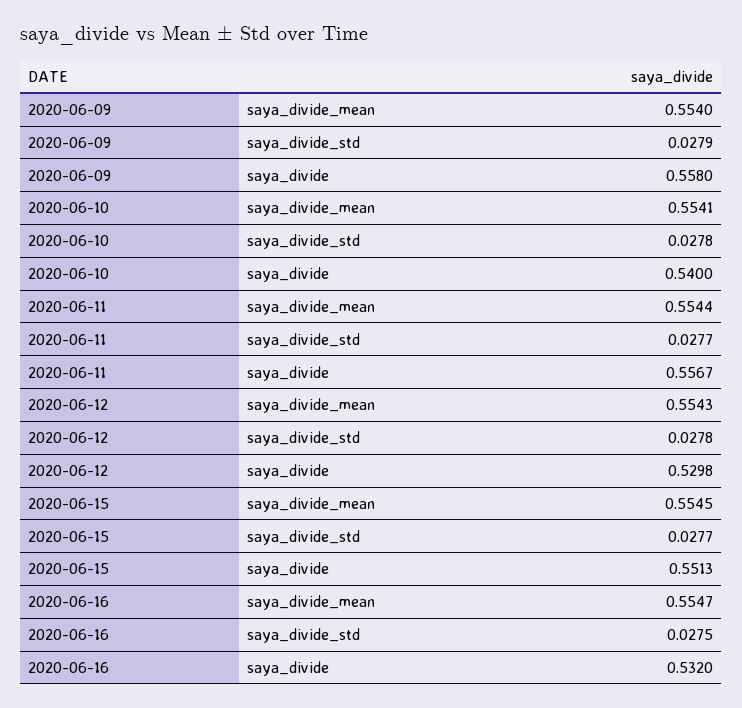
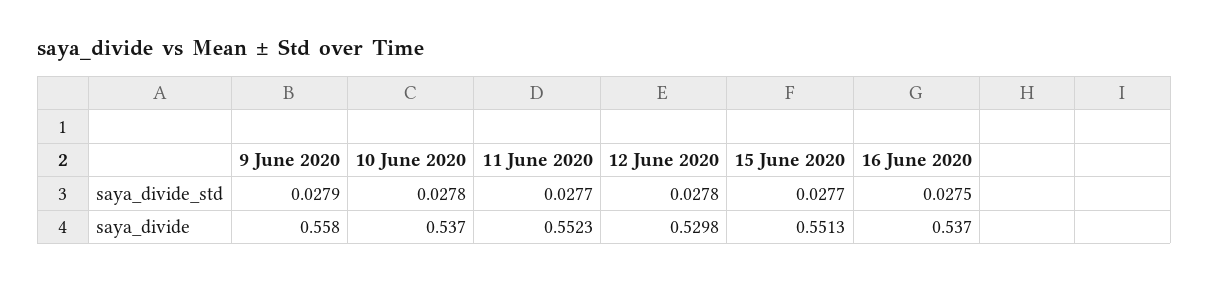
2020-06-09, saya_divide_mean: 0.554 -> none
2020-06-10, saya_divide_mean: 0.5541 -> none
2020-06-10, saya_divide: 0.54 -> 0.537
2020-06-11, saya_divide_mean: 0.5544 -> none
2020-06-11, saya_divide: 0.5567 -> 0.5523
2020-06-12, saya_divide_mean: 0.5543 -> none
2020-06-15, saya_divide_mean: 0.5545 -> none
2020-06-16, saya_divide_mean: 0.5547 -> none
2020-06-16, saya_divide: 0.532 -> 0.537

